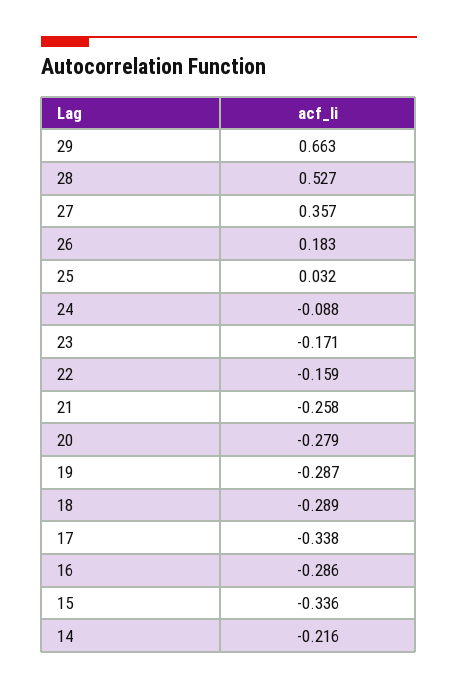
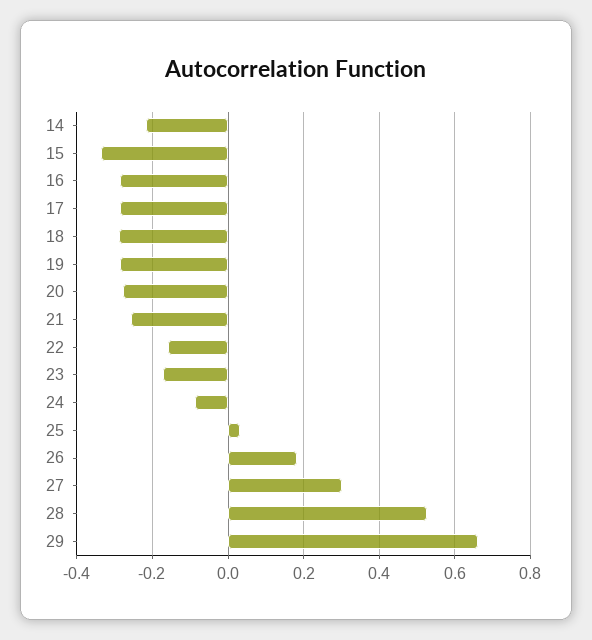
27: 0.357 -> 0.3
17: -0.338 -> -0.28

